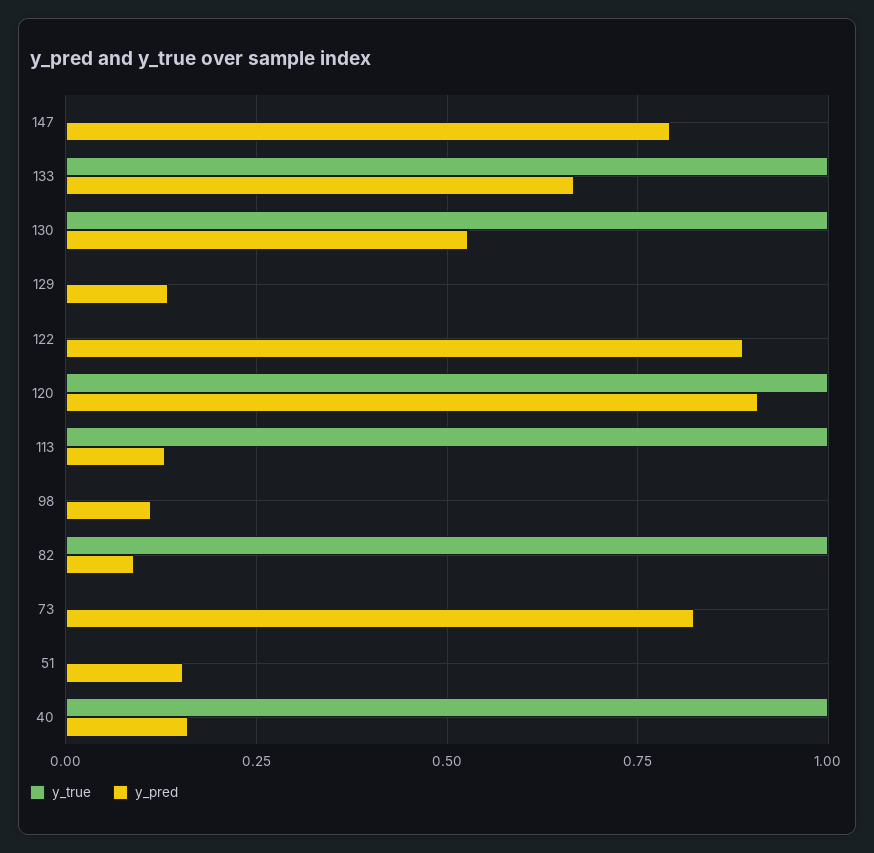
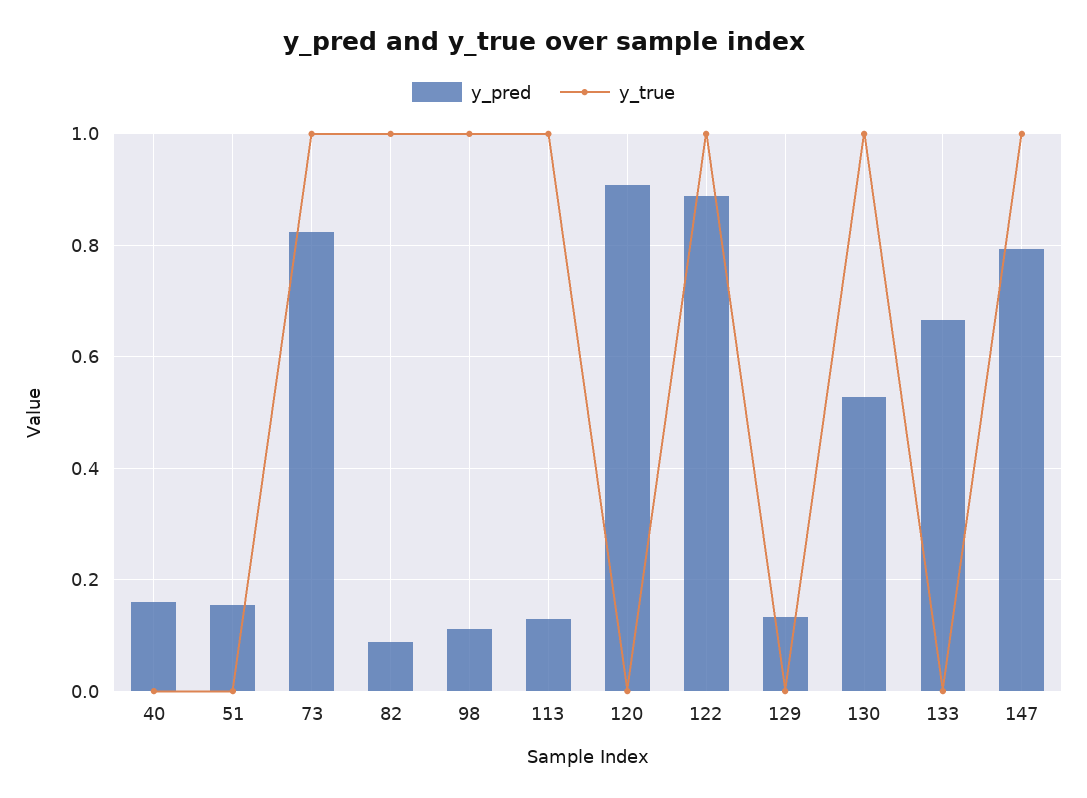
y_true, 147: 0 -> 1
y_true, 133: 1 -> 0
y_true, 122: 0 -> 1
y_true, 120: 1 -> 0
y_true, 98: 0 -> 1
y_true, 73: 0 -> 1
y_true, 40: 1 -> 0

